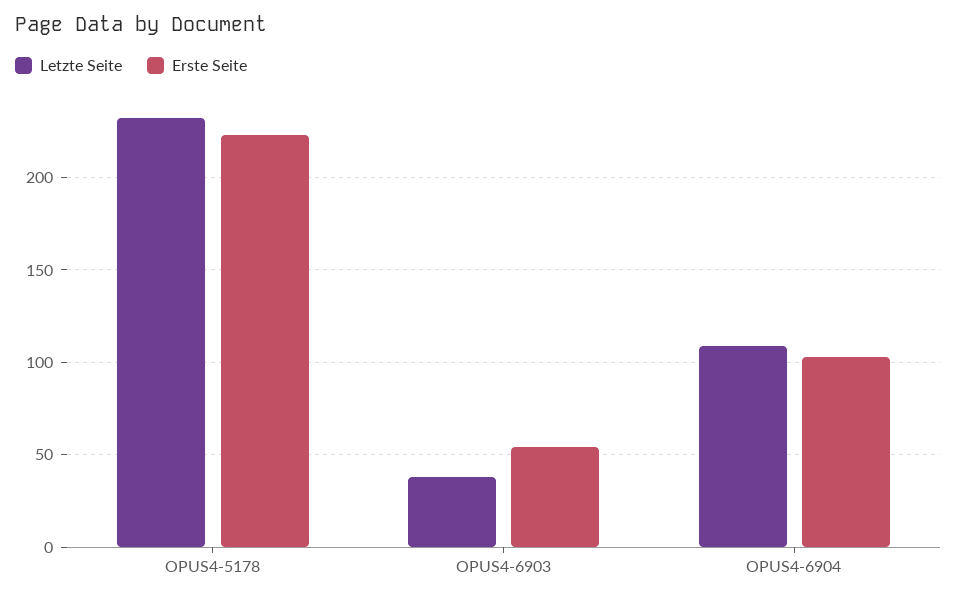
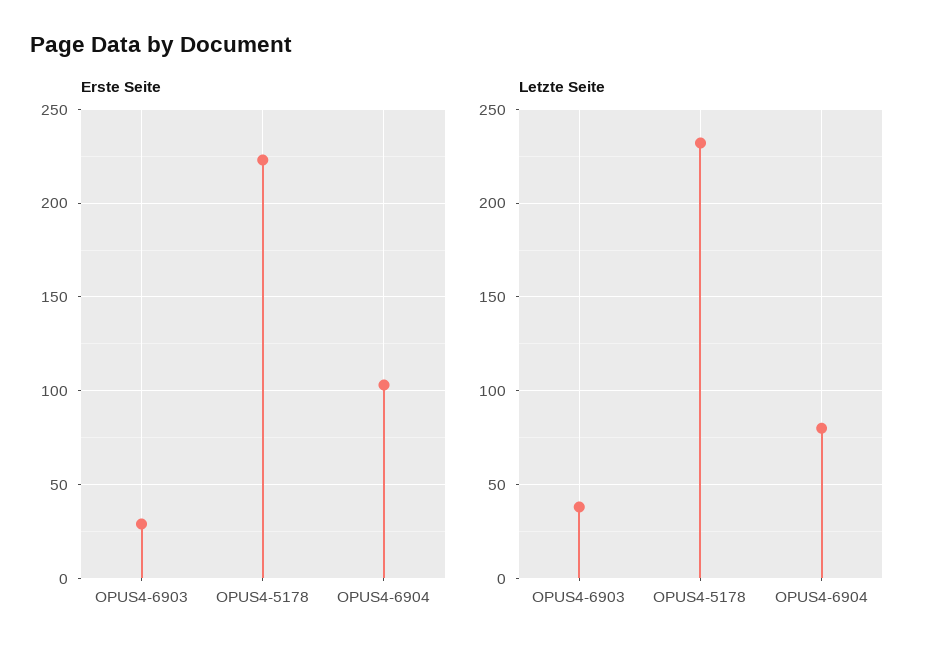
Erste Seite, OPUS4-6903: 55 -> 30
Letzte Seite, OPUS4-6904: 110 -> 80

